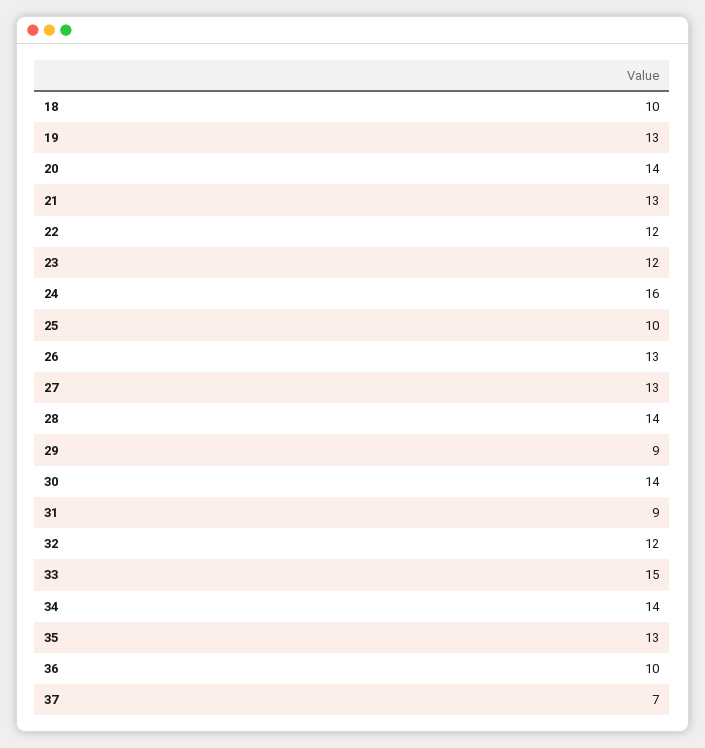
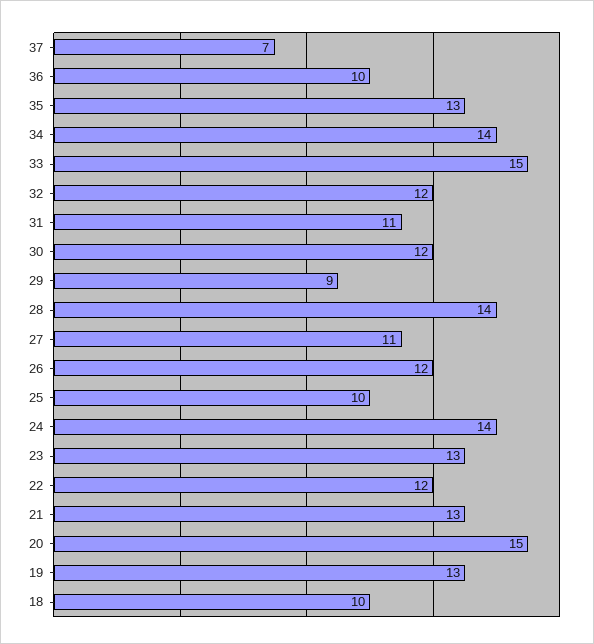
20: 14 -> 15
23: 12 -> 13
24: 16 -> 14
26: 13 -> 12
27: 13 -> 11
30: 14 -> 12
31: 9 -> 11

